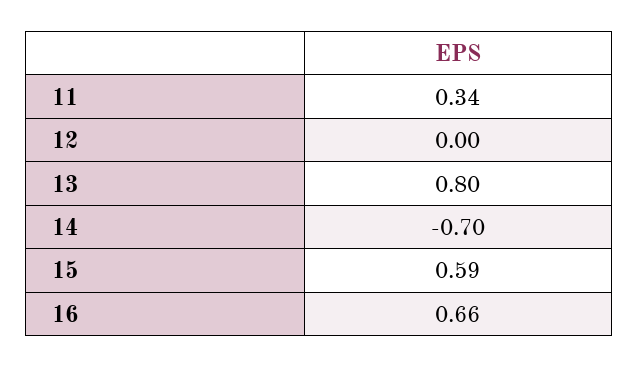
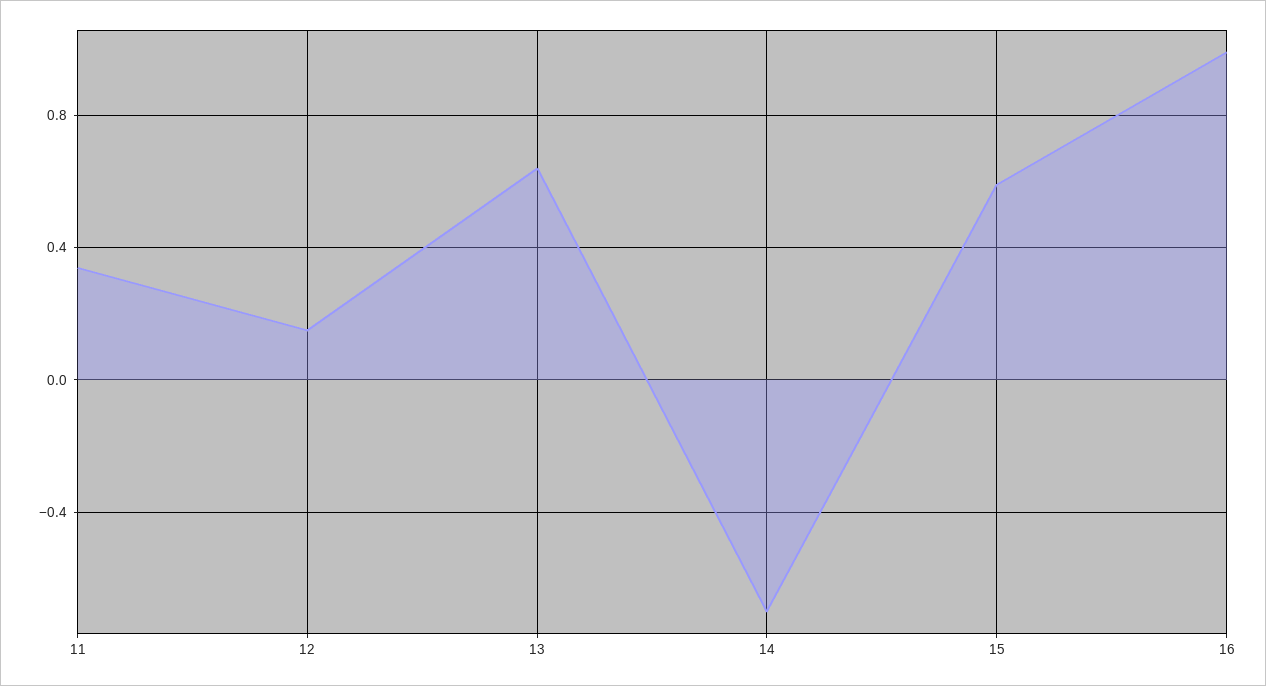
12: 0 -> 0.15
13: 0.8 -> 0.65
16: 0.66 -> 1

